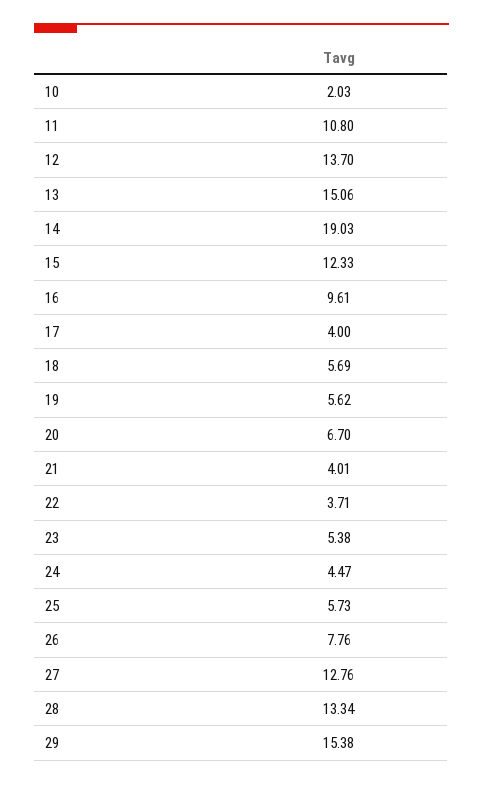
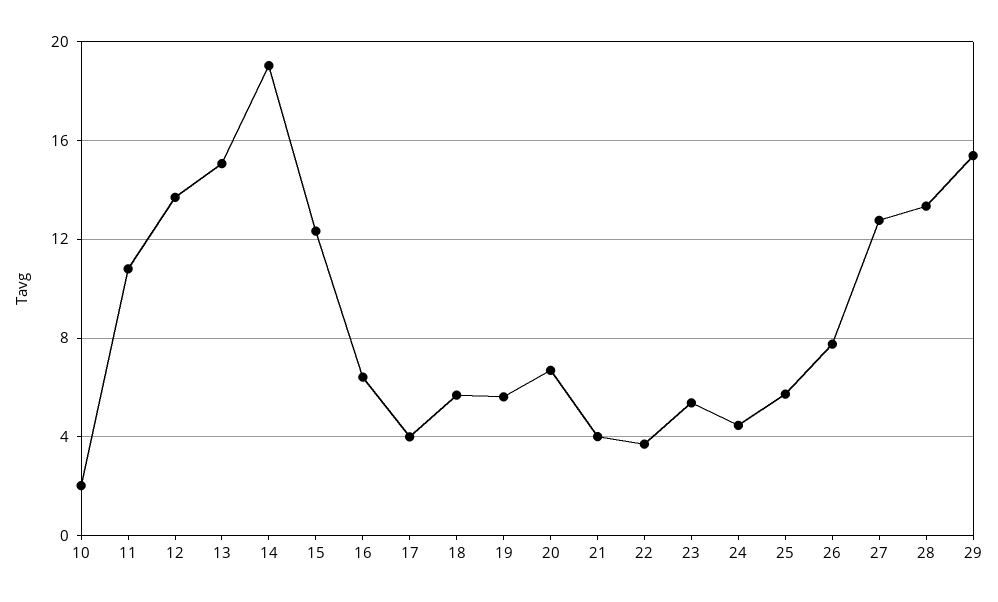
16: 9.61 -> 6.5

